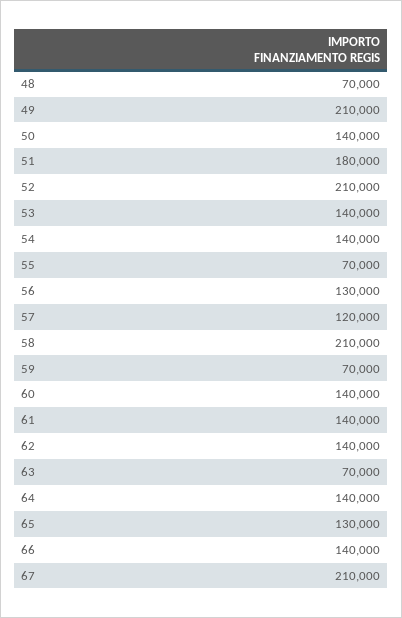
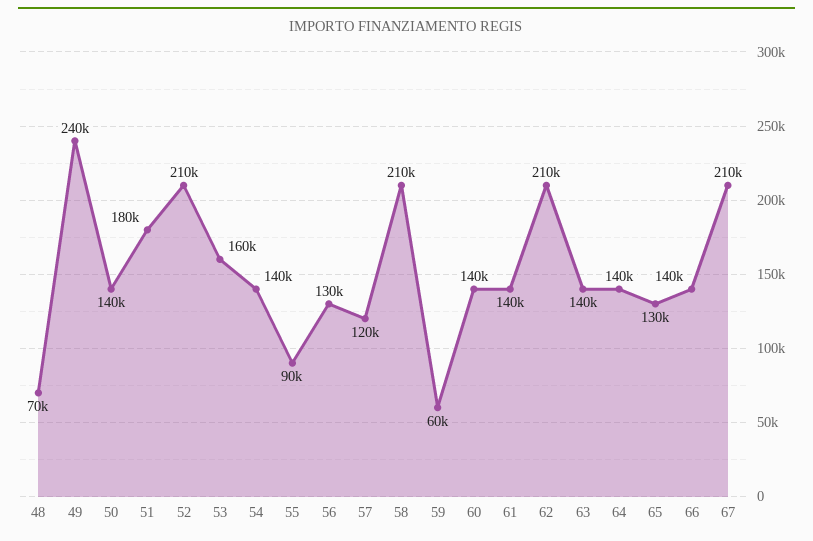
49: 210000 -> 240000
53: 140000 -> 160000
55: 70000 -> 90000
59: 70000 -> 60000
62: 140000 -> 210000
63: 70000 -> 140000

